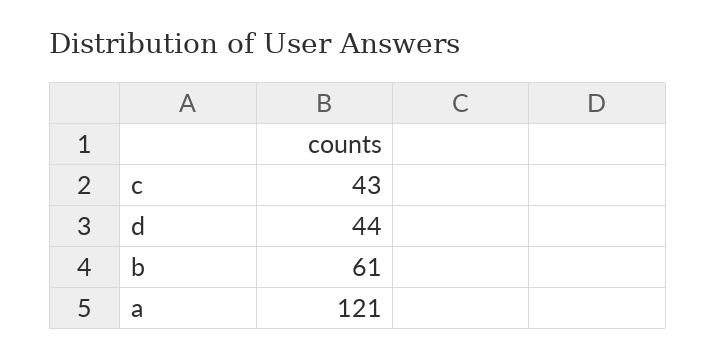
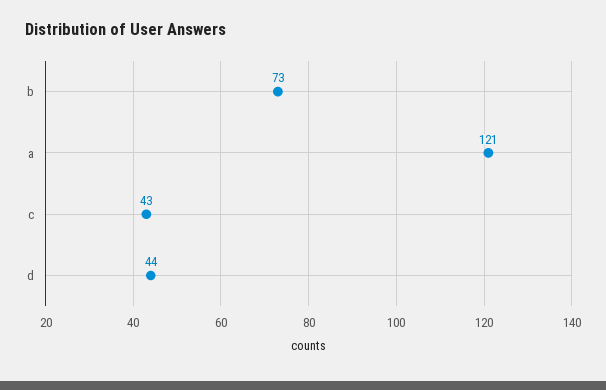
b: 61 -> 73

